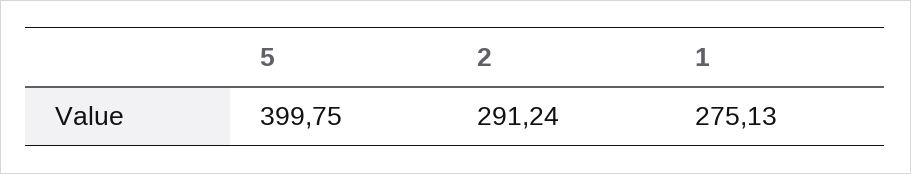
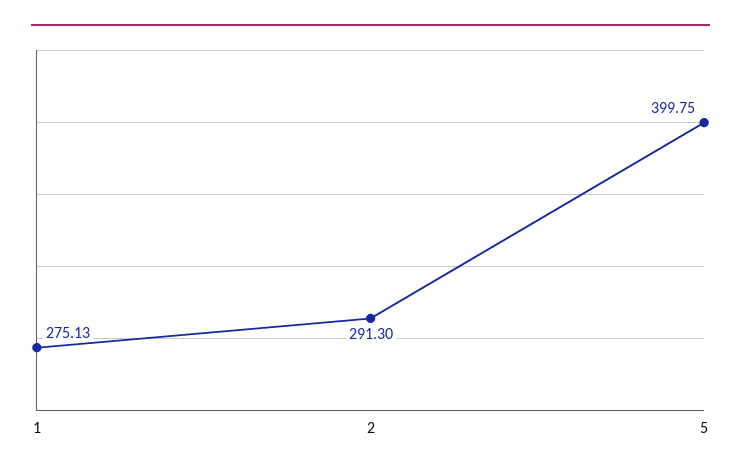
2: 291.24 -> 291.3

